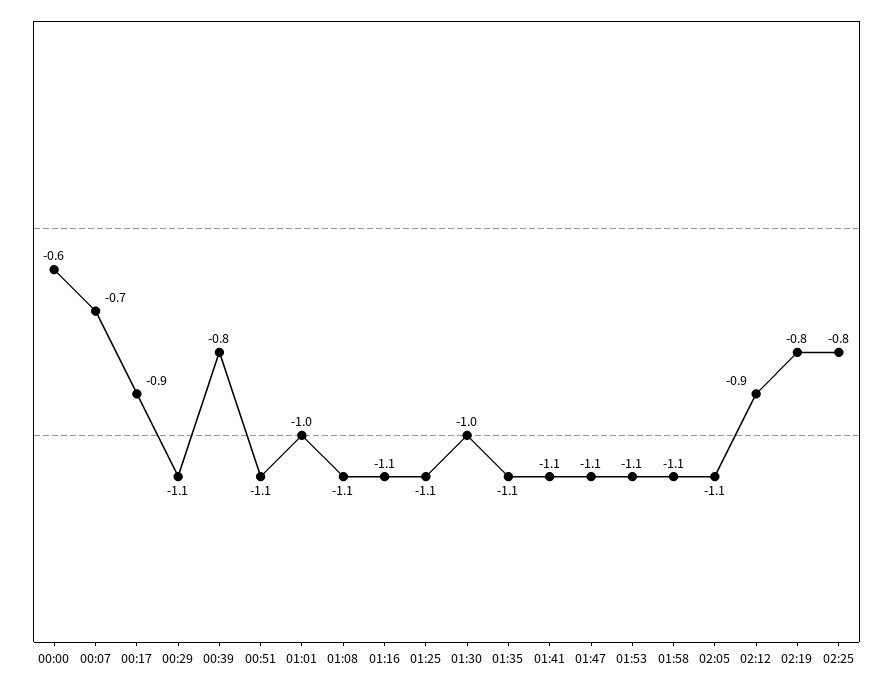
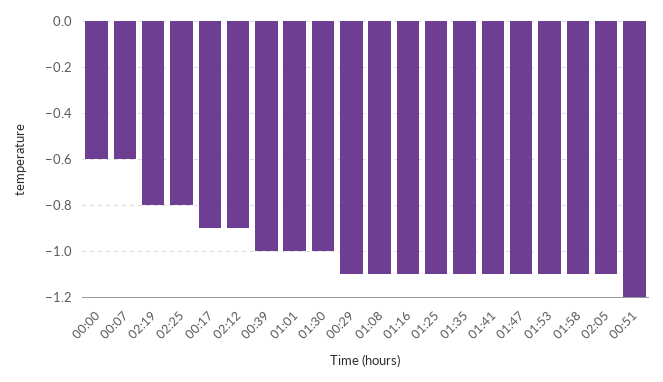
00:07: -0.7 -> -0.6
00:39: -0.8 -> -1
00:51: -1.1 -> -1.2

